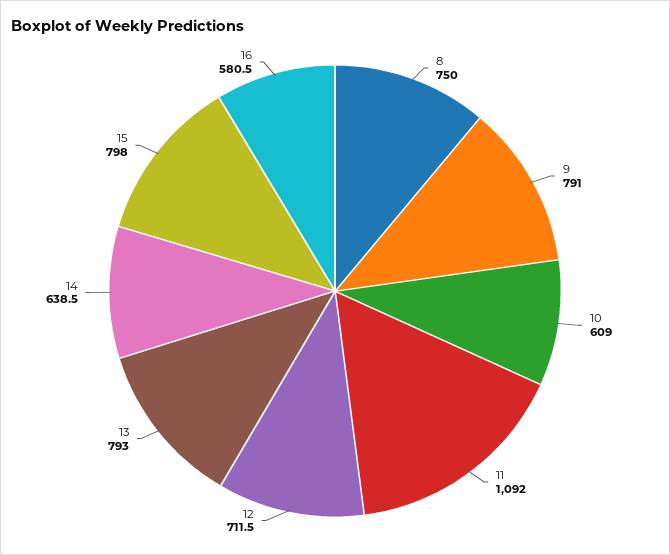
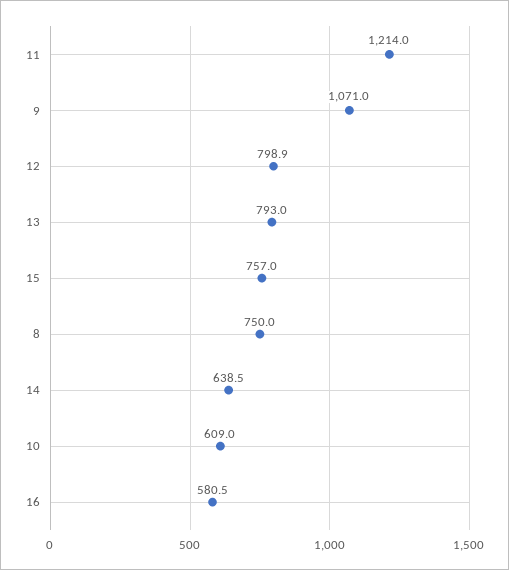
9: 791 -> 1071
11: 1092 -> 1214
12: 711.5 -> 798.9
15: 798 -> 757

